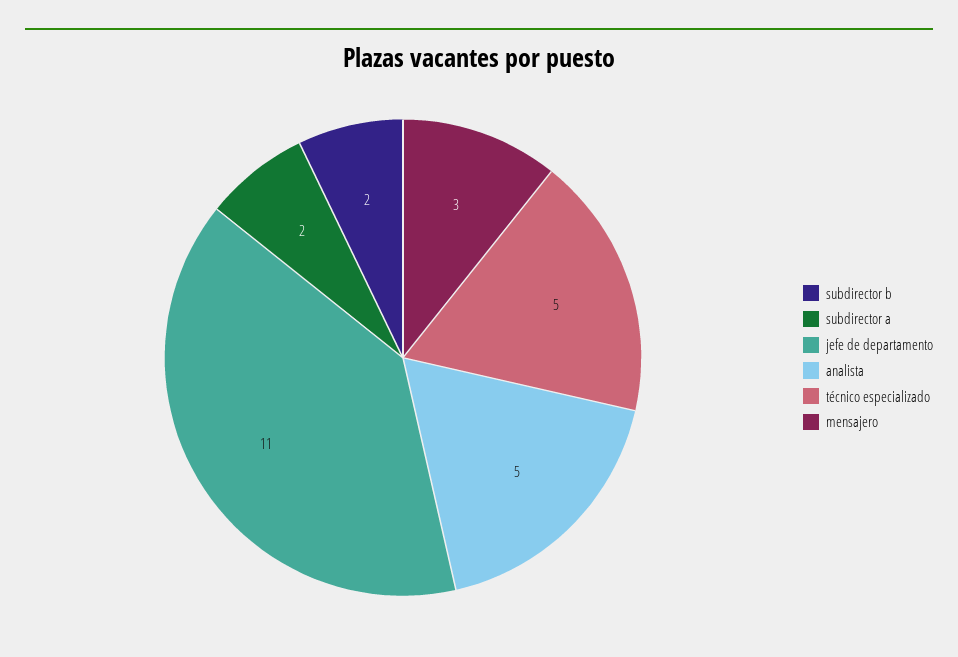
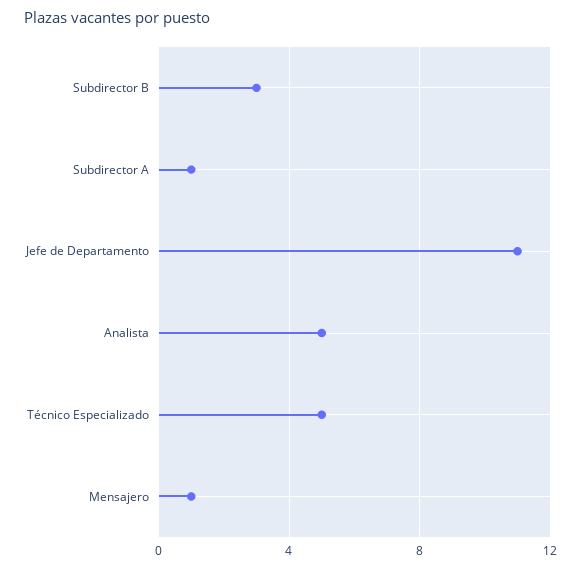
subdirector b: 2 -> 3
subdirector a: 2 -> 1
mensajero: 3 -> 1

